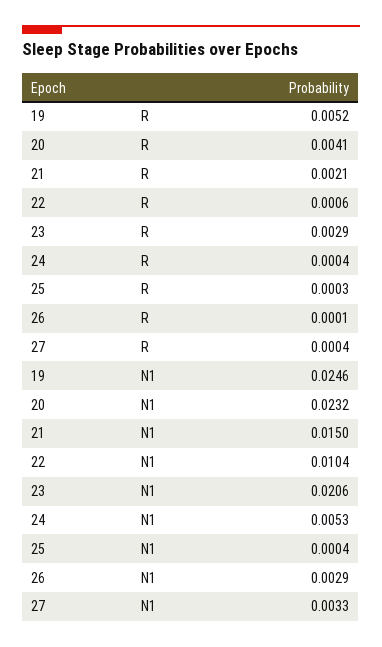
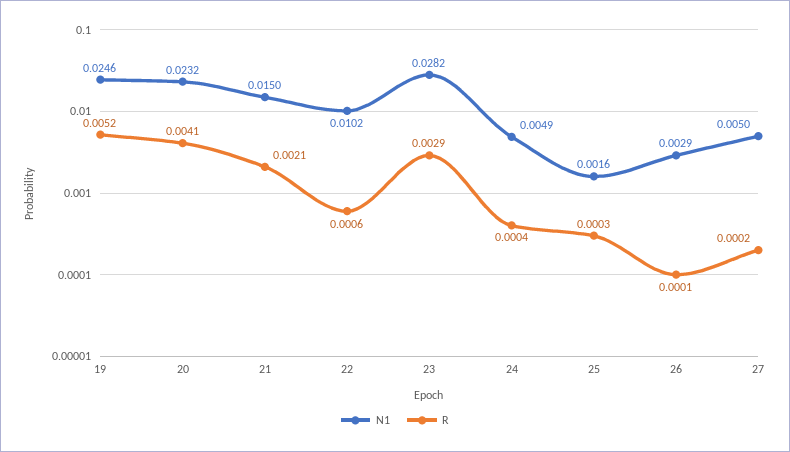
R, 27: 0.0004 -> 0.0002
N1, 22: 0.0104 -> 0.0102
N1, 23: 0.0206 -> 0.0282
N1, 24: 0.0053 -> 0.0049
N1, 25: 0.0004 -> 0.0016
N1, 27: 0.0033 -> 0.005

